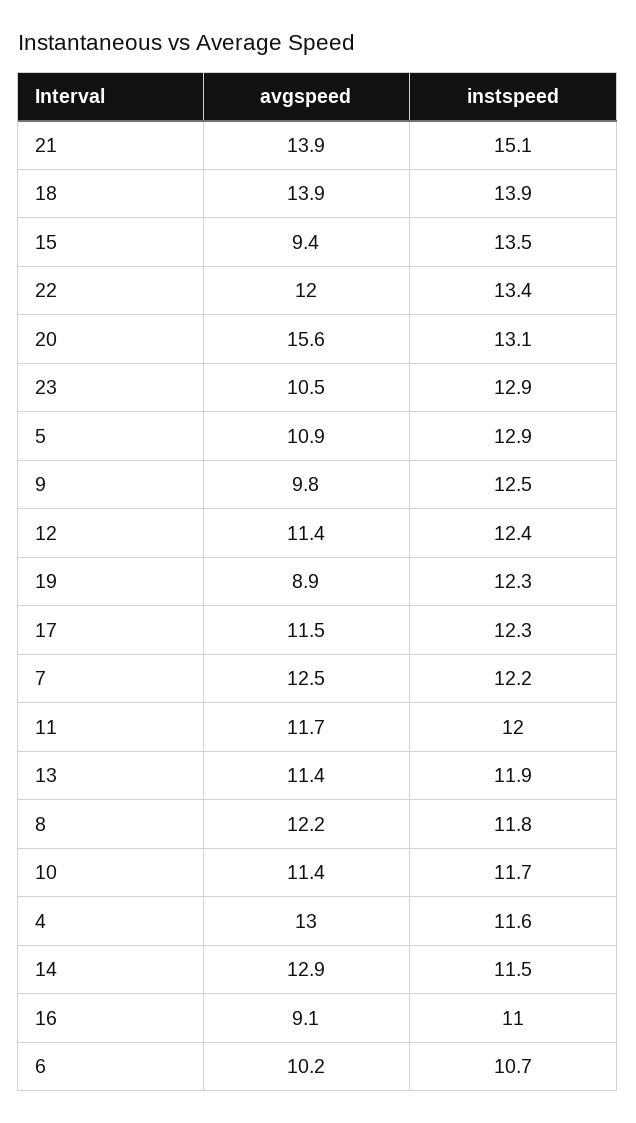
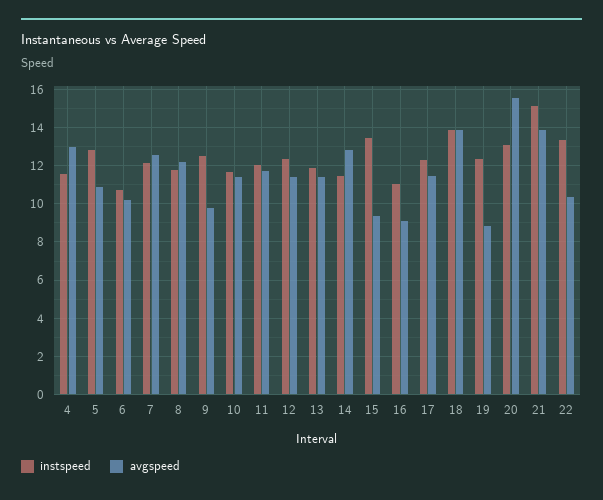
avgspeed, 22: 12 -> 10.5
avgspeed, 23: 10.5 -> none
instspeed, 23: 12.9 -> none

